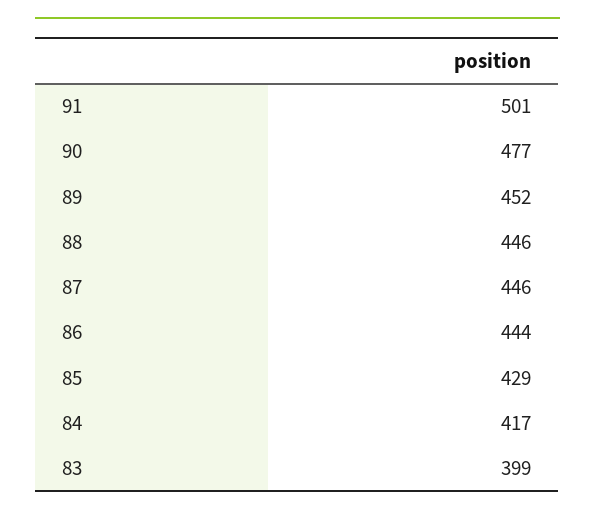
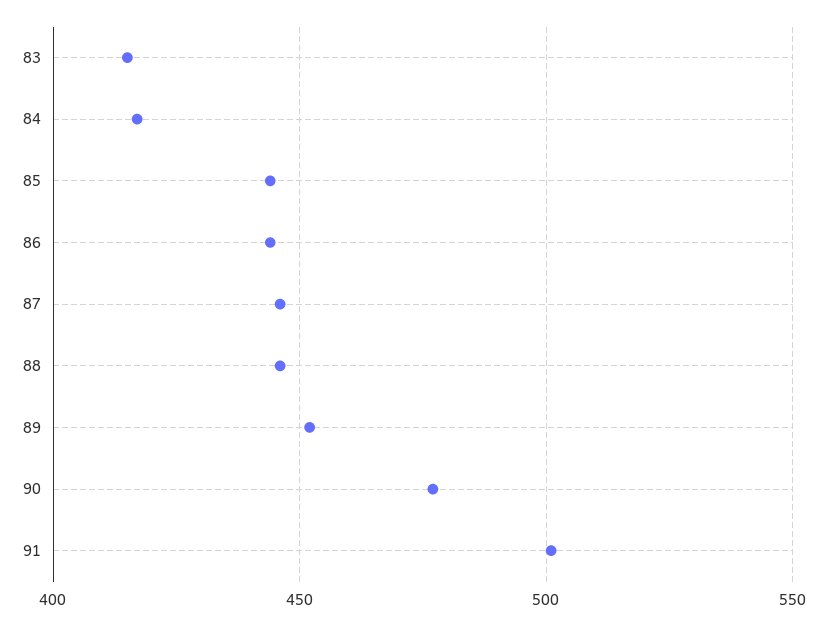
85: 429 -> 445
83: 399 -> 415

